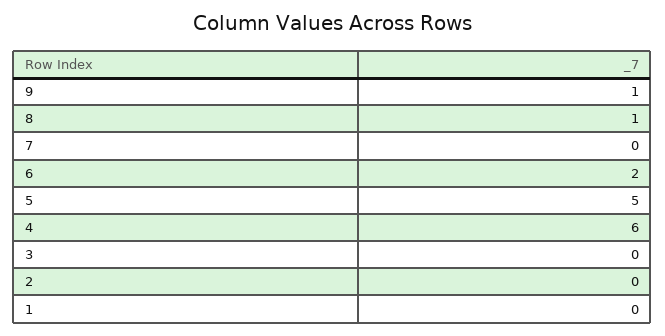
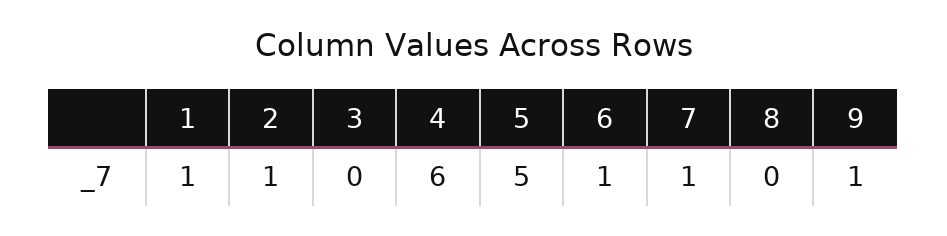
8: 1 -> 0
7: 0 -> 1
6: 2 -> 1
2: 0 -> 1
1: 0 -> 1

